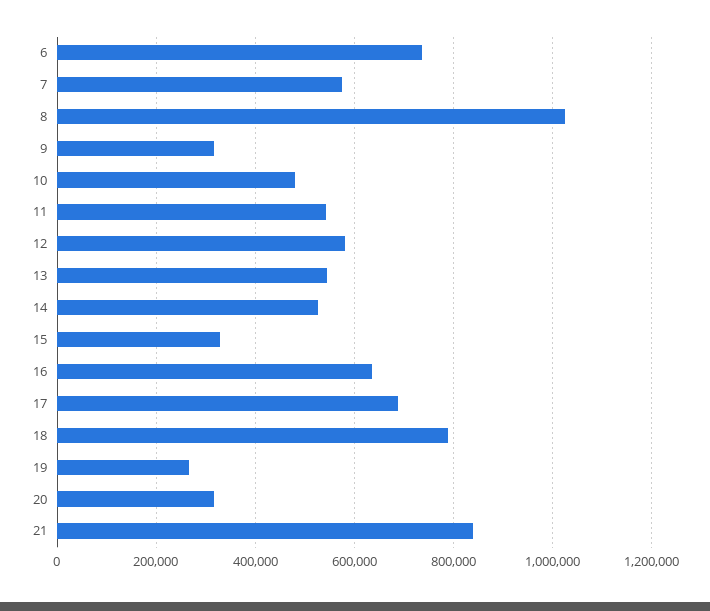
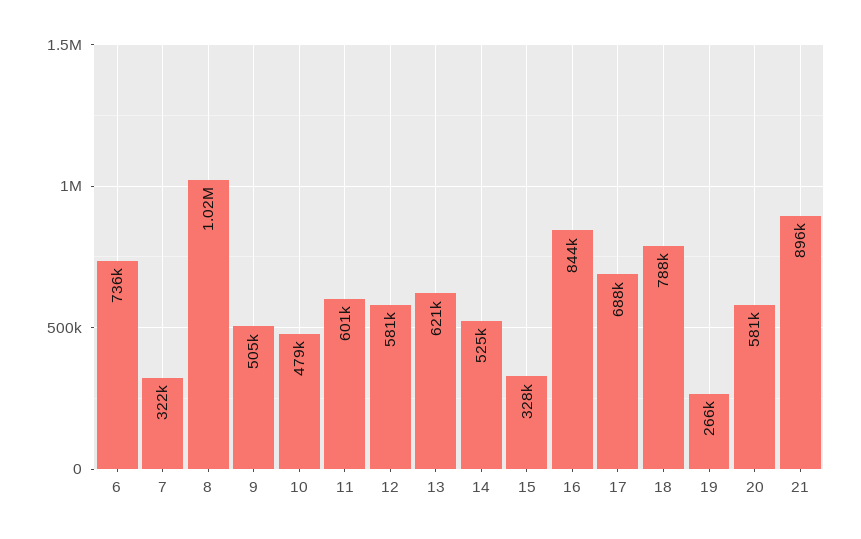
7: 580000 -> 322000
9: 320000 -> 505000
11: 540000 -> 601000
13: 540000 -> 621000
16: 640000 -> 844000
20: 320000 -> 581000
21: 840000 -> 896000

